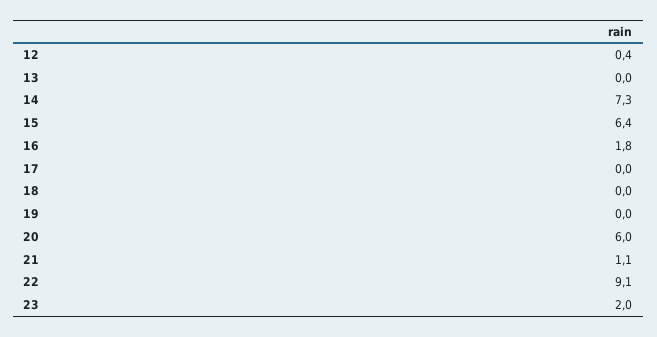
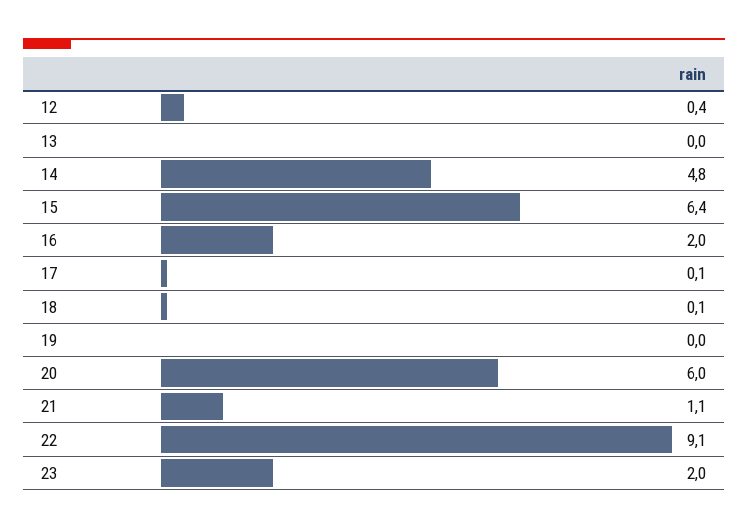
14: 7.3 -> 4.8
16: 1.8 -> 2
17: 0 -> 0.1
18: 0 -> 0.1

